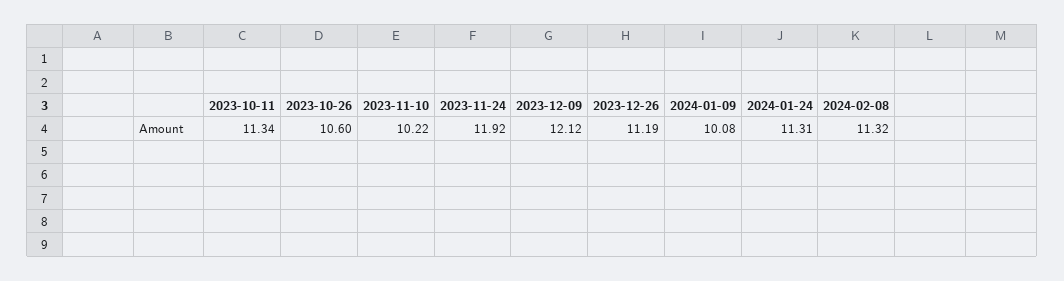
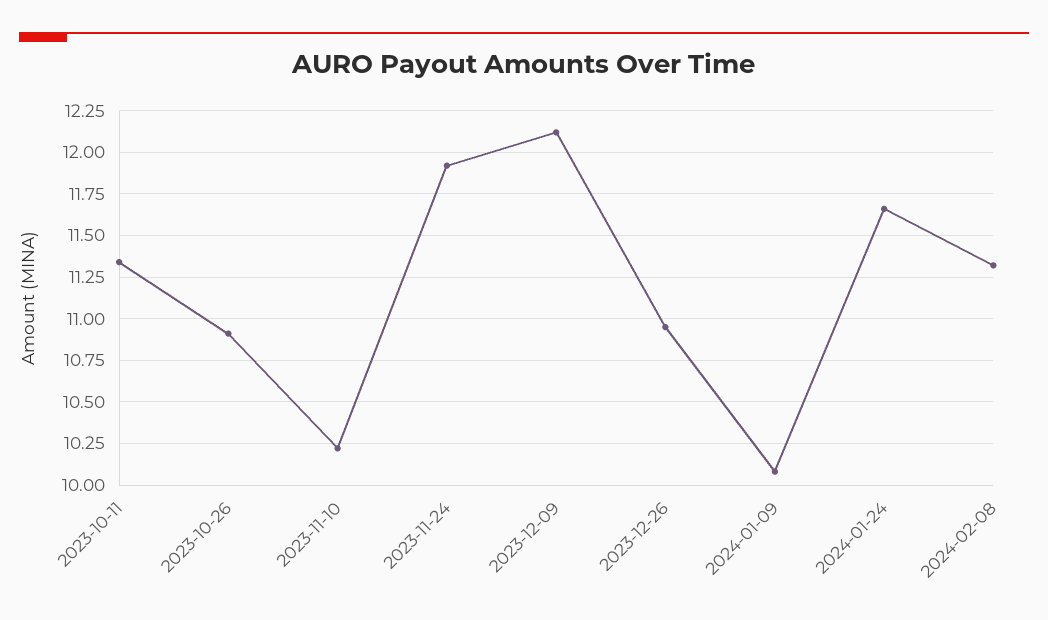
2023-10-26: 10.6 -> 10.9
2023-12-26: 11.19 -> 10.95
2024-01-24: 11.31 -> 11.65

